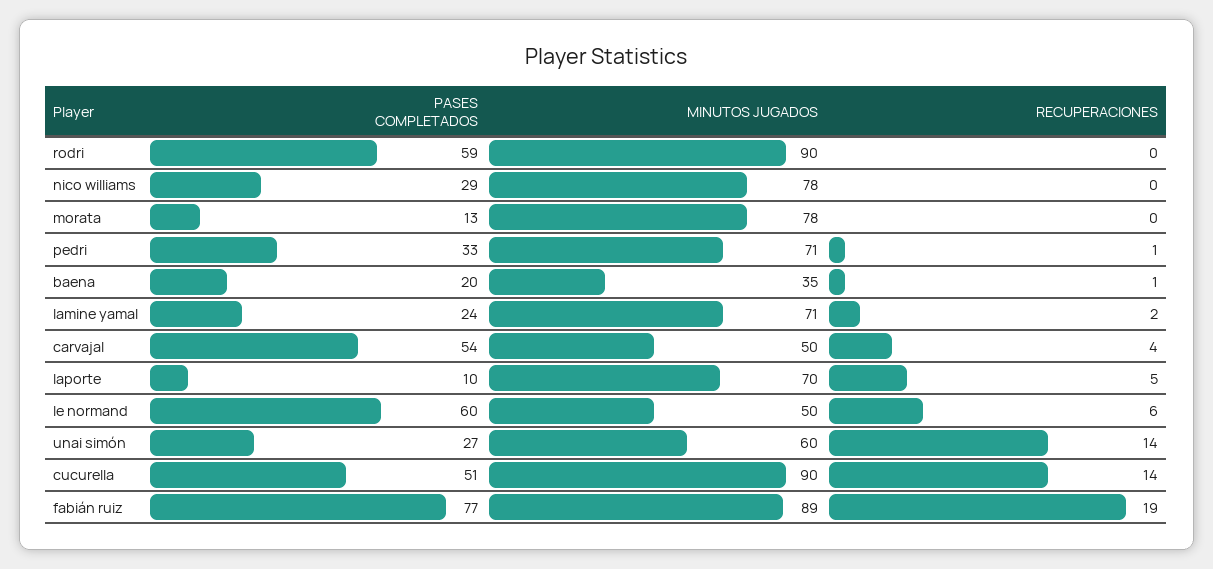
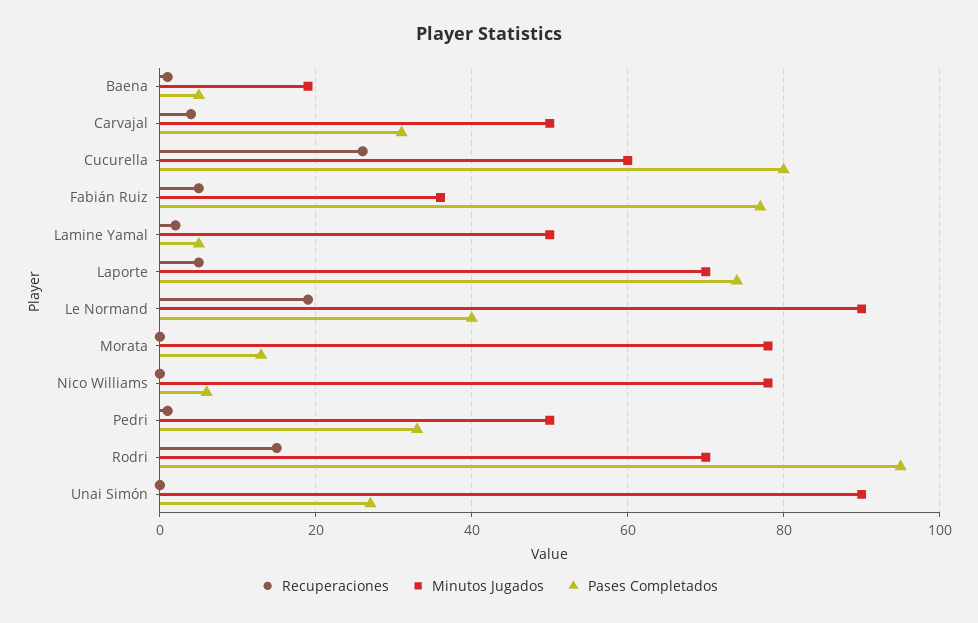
PASES COMPLETADOS, rodri: 59 -> 95
MINUTOS JUGADOS, rodri: 90 -> 70
RECUPERACIONES, rodri: 0 -> 15
PASES COMPLETADOS, nico williams: 29 -> 5
MINUTOS JUGADOS, pedri: 71 -> 50
PASES COMPLETADOS, baena: 20 -> 5
MINUTOS JUGADOS, baena: 35 -> 20
PASES COMPLETADOS, lamine yamal: 24 -> 5
MINUTOS JUGADOS, lamine yamal: 71 -> 50
PASES COMPLETADOS, carvajal: 54 -> 30
PASES COMPLETADOS, laporte: 10 -> 75
PASES COMPLETADOS, le normand: 60 -> 40
MINUTOS JUGADOS, le normand: 50 -> 90
RECUPERACIONES, le normand: 6 -> 20
MINUTOS JUGADOS, unai simón: 60 -> 90
RECUPERACIONES, unai simón: 14 -> 0
PASES COMPLETADOS, cucurella: 51 -> 80
MINUTOS JUGADOS, cucurella: 90 -> 60
RECUPERACIONES, cucurella: 14 -> 25
MINUTOS JUGADOS, fabián ruiz: 89 -> 35
RECUPERACIONES, fabián ruiz: 19 -> 5

